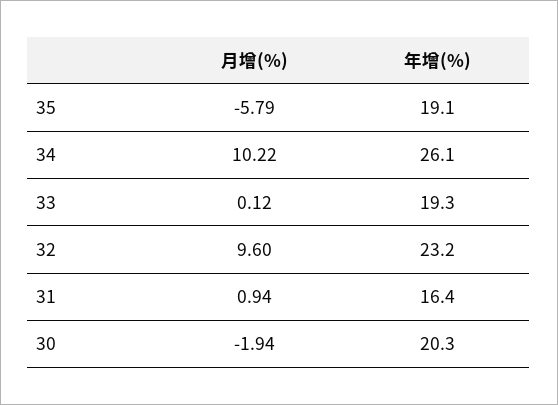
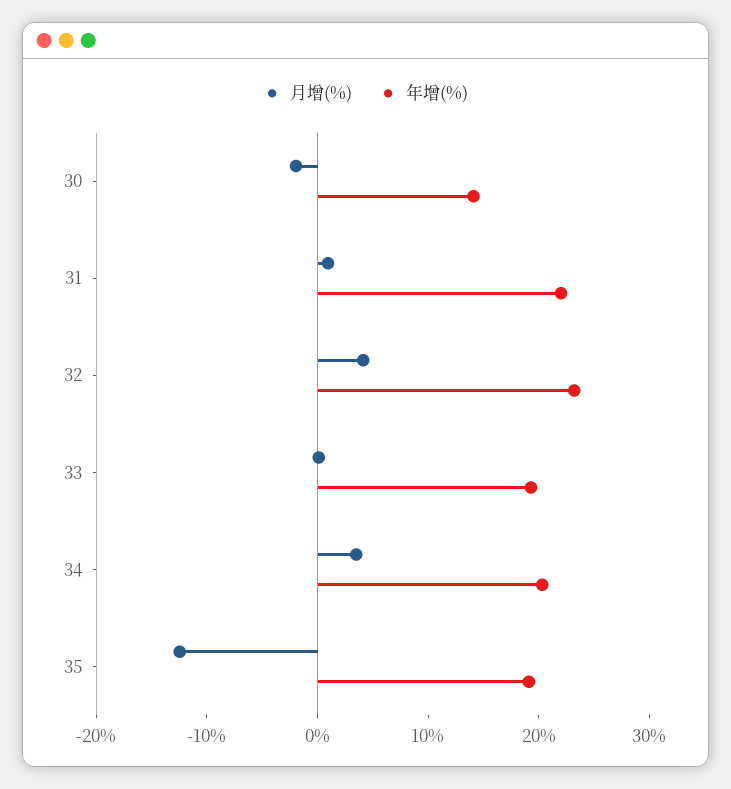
月增(%), 35: -5.79 -> -12
月增(%), 34: 10.22 -> 4
年增(%), 34: 26.1 -> 20
月增(%), 32: 9.6 -> 4
年增(%), 31: 16.4 -> 22
年增(%), 30: 20.3 -> 14

